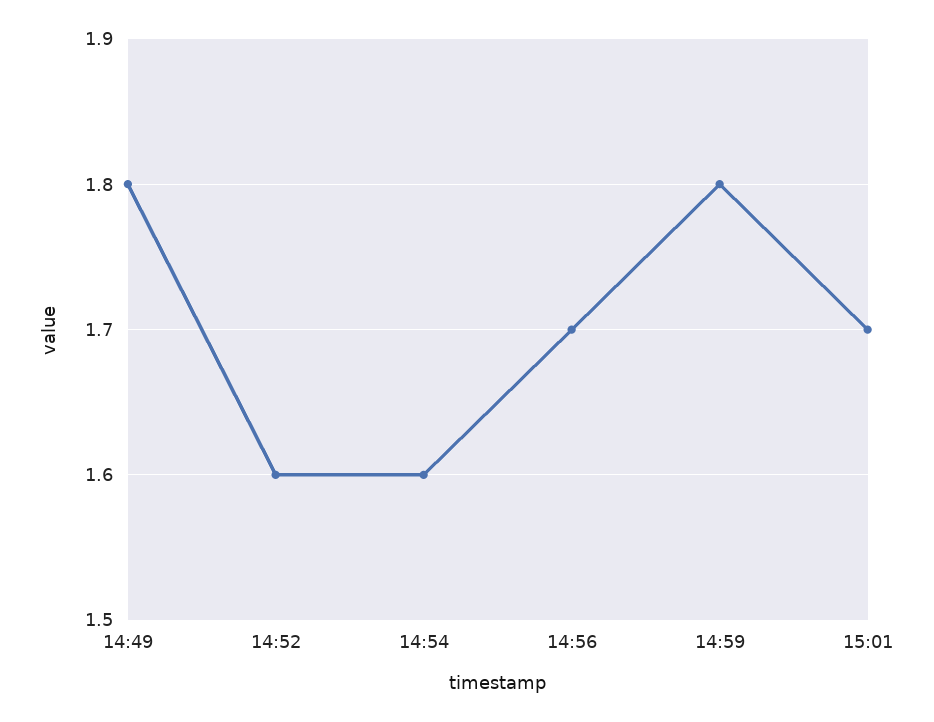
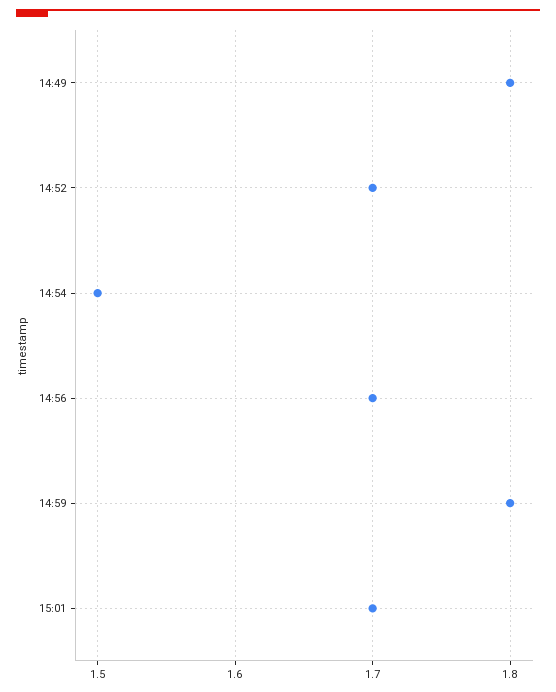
14:52: 1.6 -> 1.7
14:54: 1.6 -> 1.5

